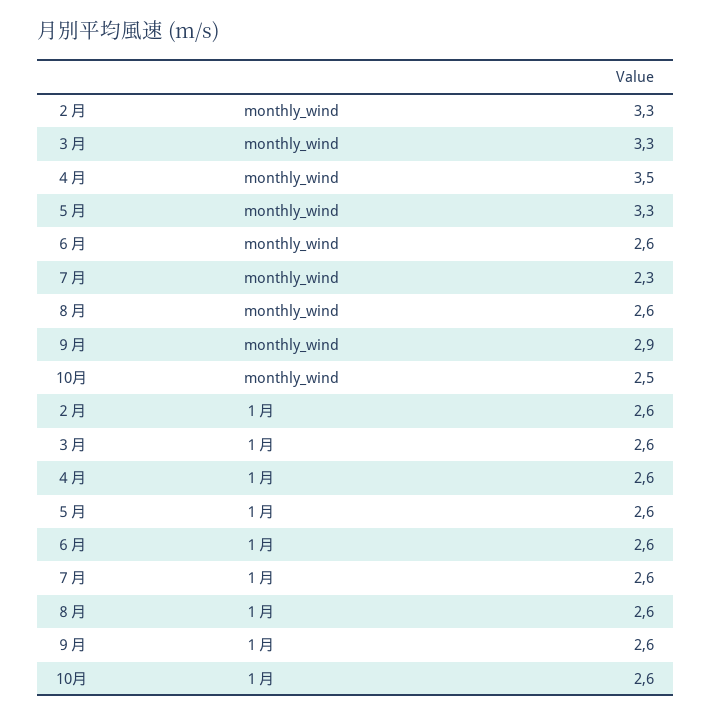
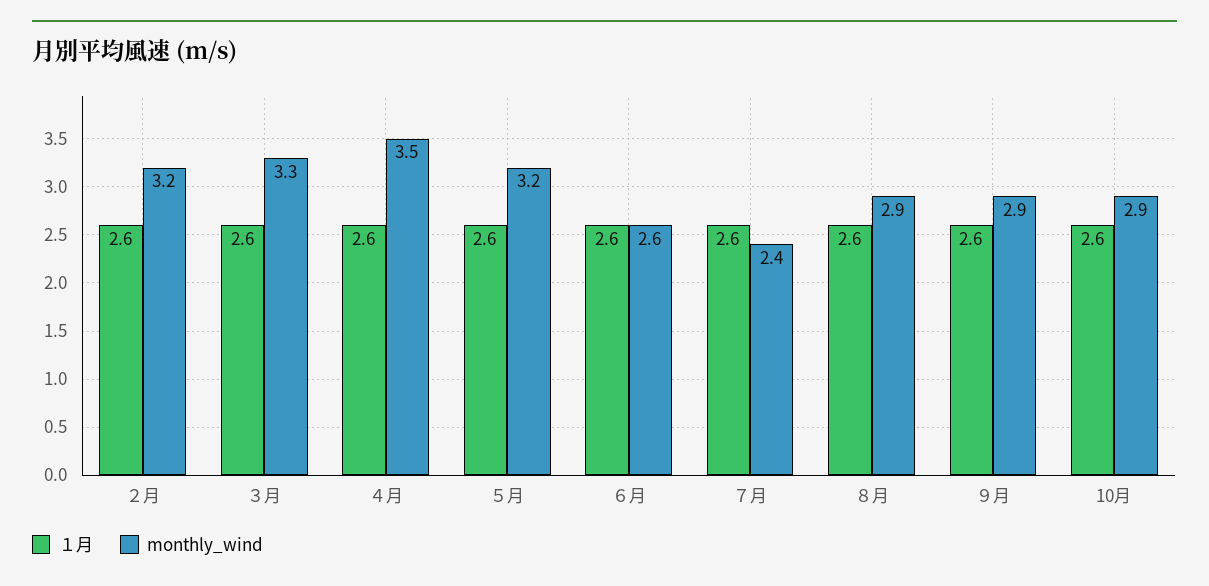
monthly_wind, ２月: 3.3 -> 3.2
monthly_wind, ５月: 3.3 -> 3.2
monthly_wind, ７月: 2.3 -> 2.4
monthly_wind, ８月: 2.6 -> 2.9
monthly_wind, 10月: 2.5 -> 2.9

